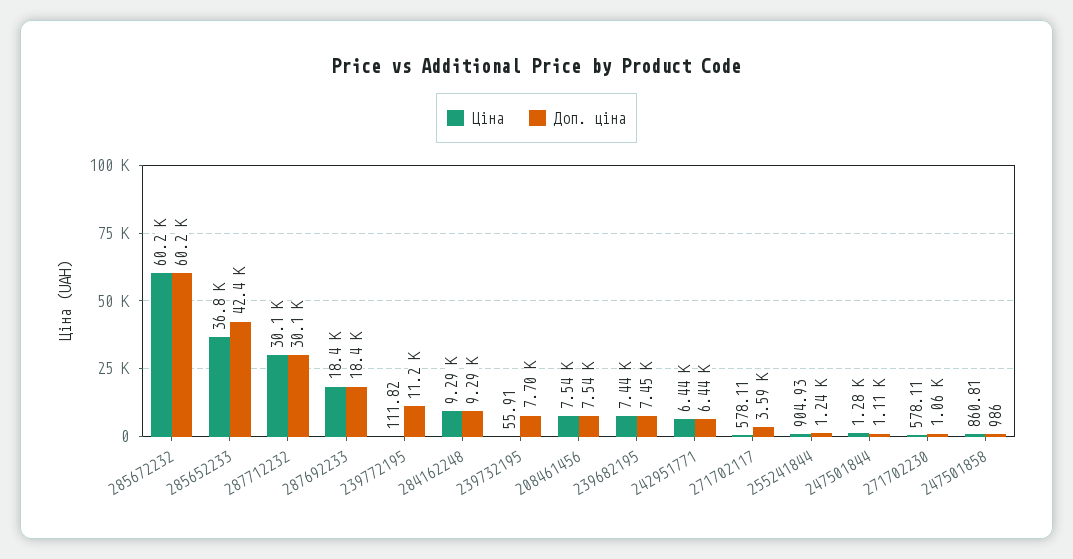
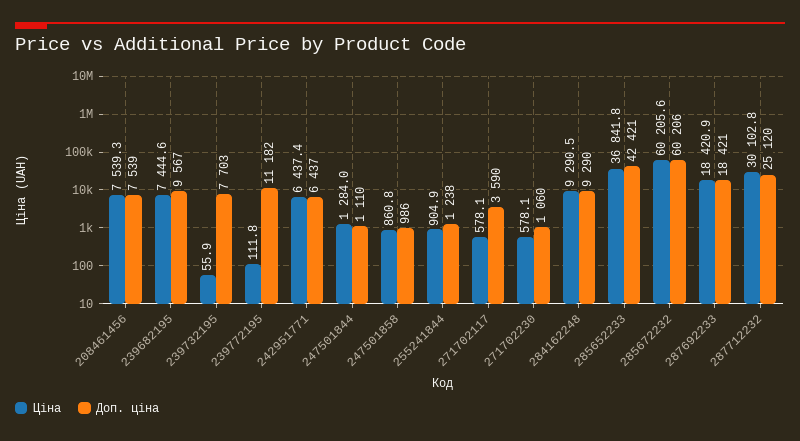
Доп. ціна, 287712232: 30100 -> 25120
Доп. ціна, 239682195: 7450 -> 9567

